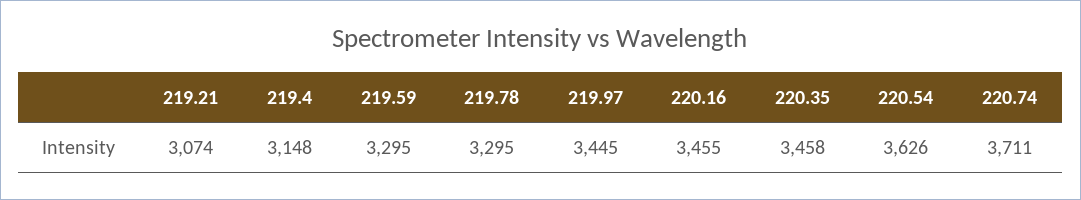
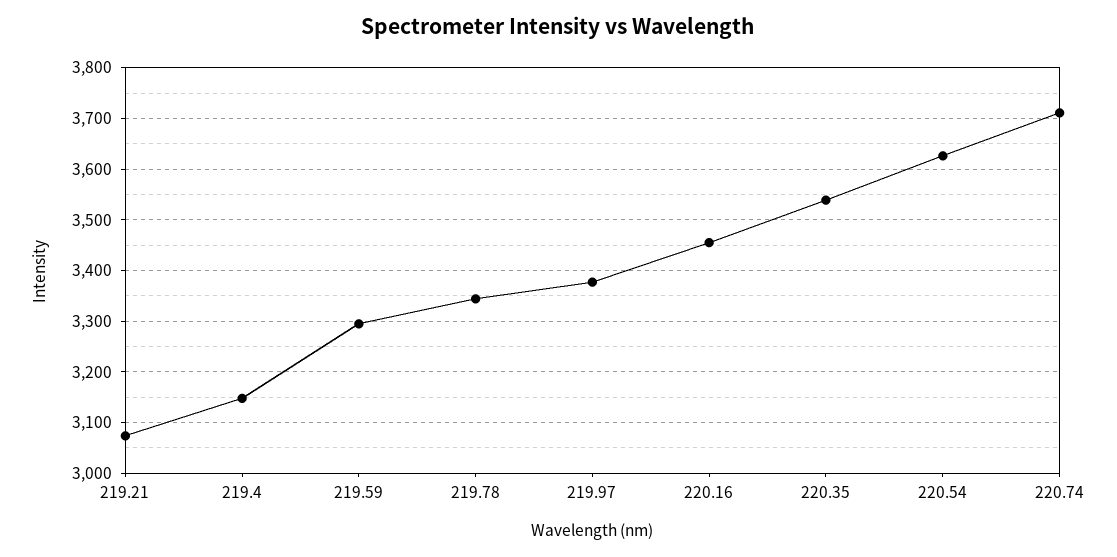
219.78: 3295 -> 3340
219.97: 3445 -> 3380
220.35: 3458 -> 3540

